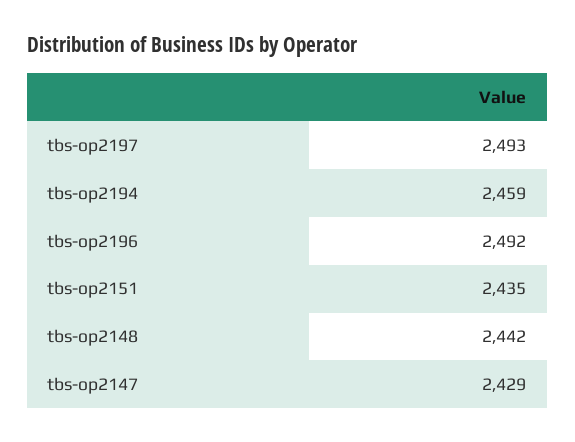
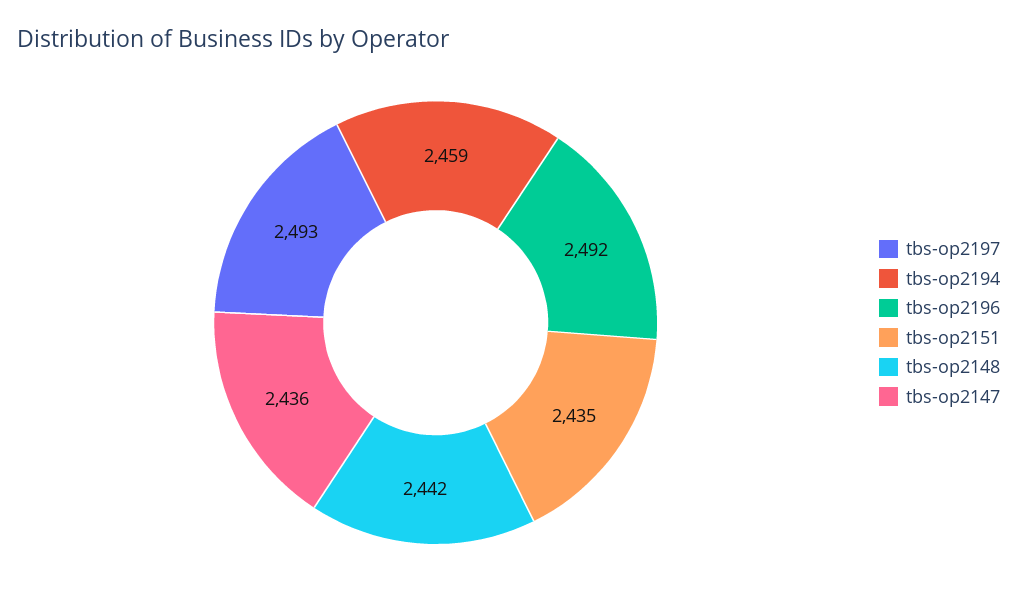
tbs-op2147: 2429 -> 2436

